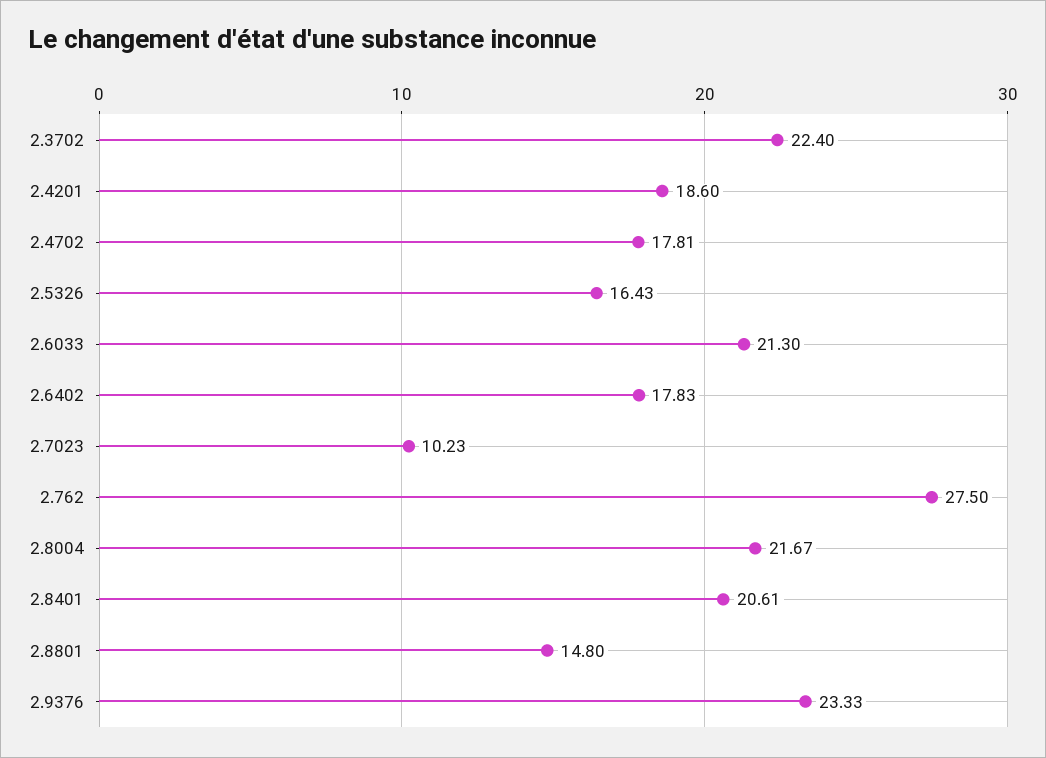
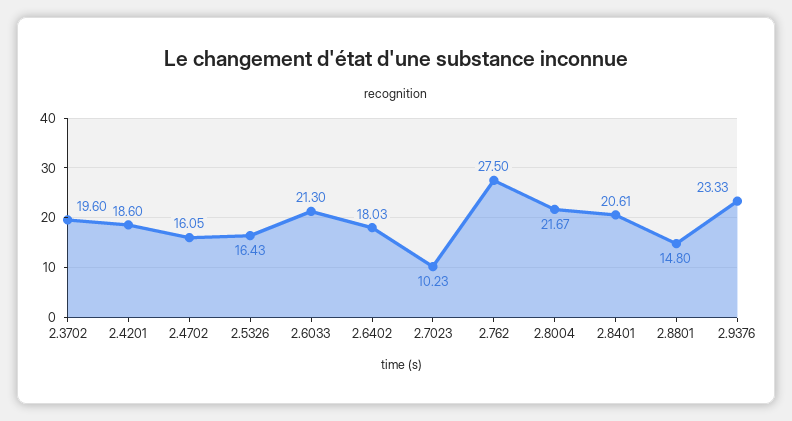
2.3702: 22.4 -> 19.6
2.4702: 17.81 -> 16.05
2.6402: 17.83 -> 18.03

